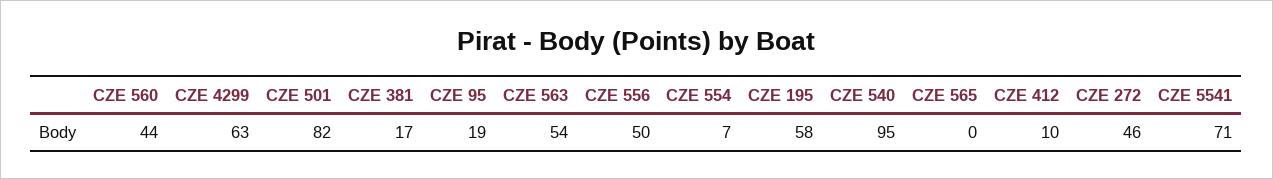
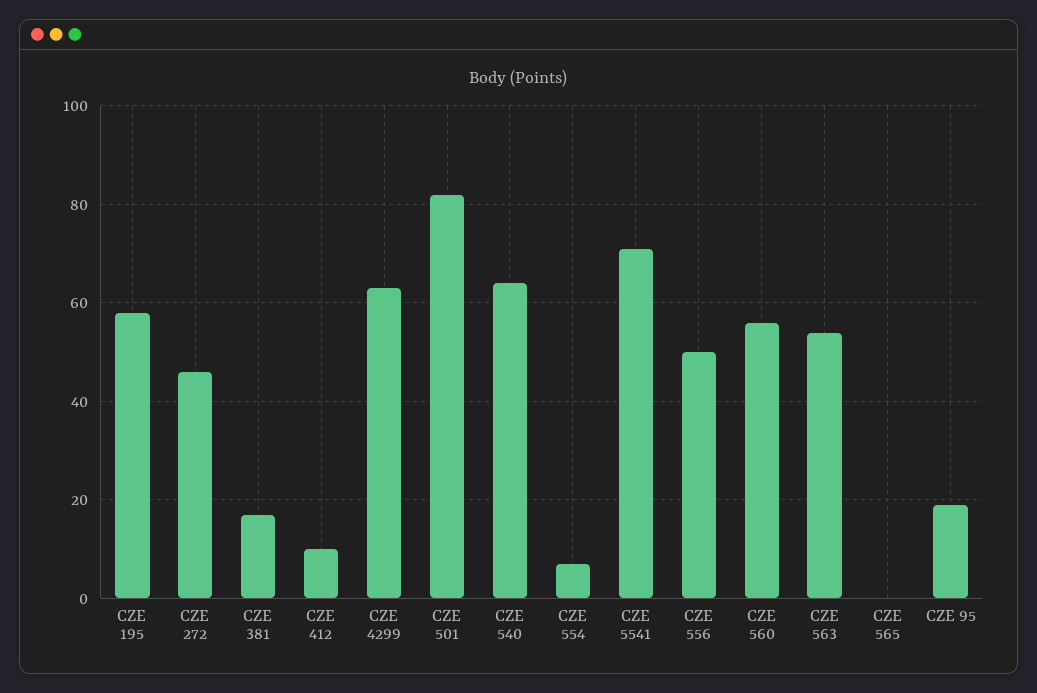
CZE 560: 44 -> 55
CZE 540: 95 -> 65

